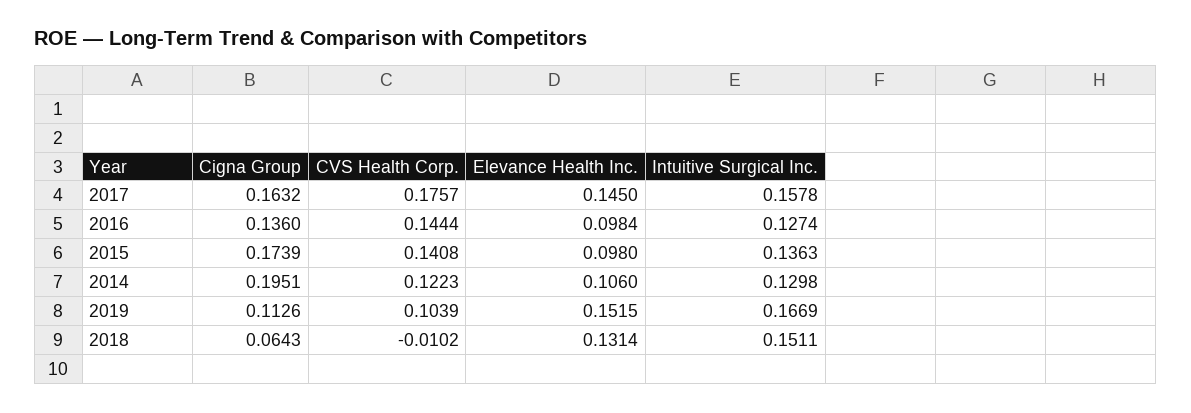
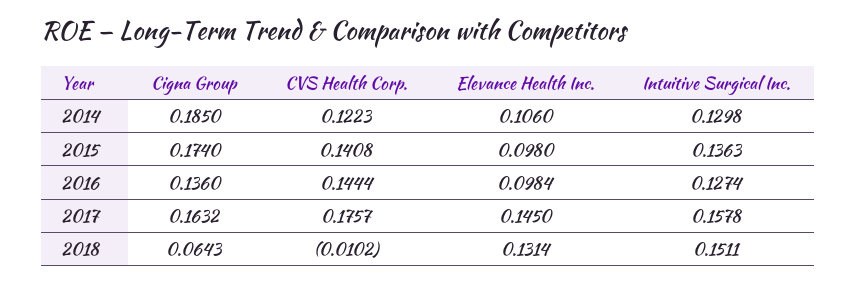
Cigna Group, 2015: 0.1739 -> 0.174
Cigna Group, 2014: 0.1951 -> 0.185
Cigna Group, 2019: 0.1126 -> none
CVS Health Corp., 2019: 0.1039 -> none
Elevance Health Inc., 2019: 0.1515 -> none
Intuitive Surgical Inc., 2019: 0.1669 -> none

